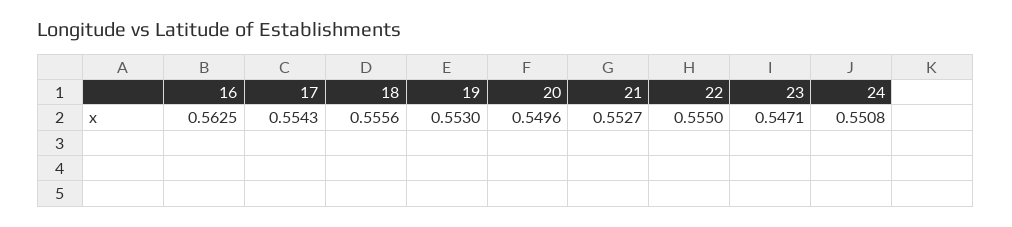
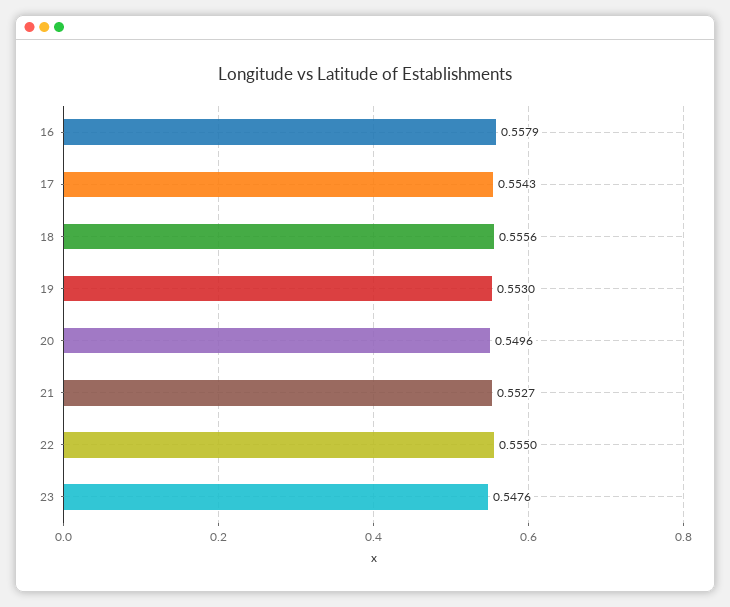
16: 0.5625 -> 0.5579
23: 0.5471 -> 0.5476
24: 0.5508 -> none

